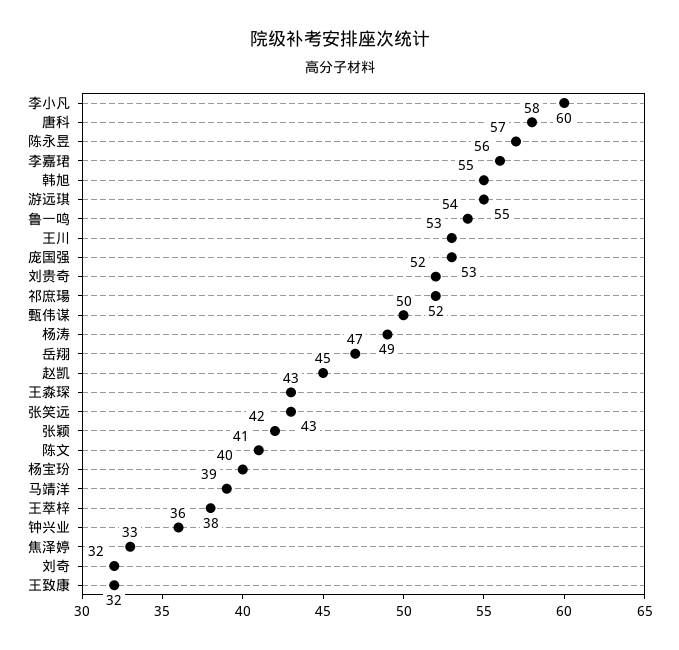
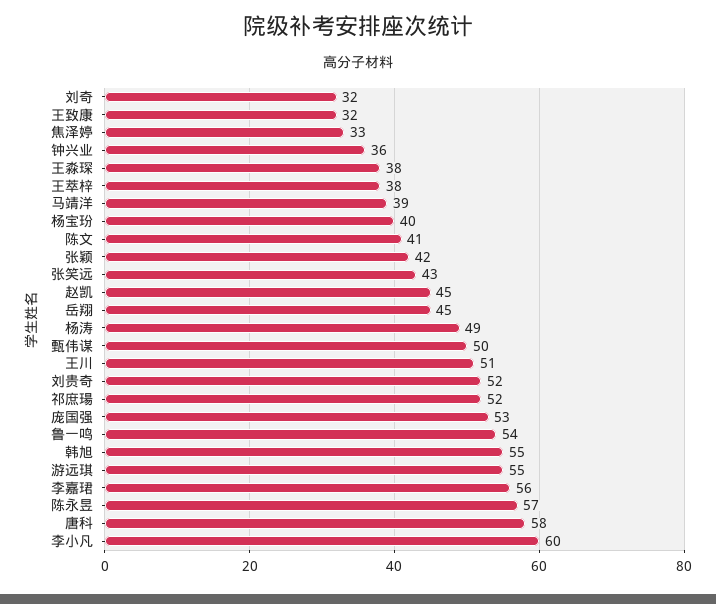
王川: 53 -> 51
岳翔: 47 -> 45
王淼琛: 43 -> 38

